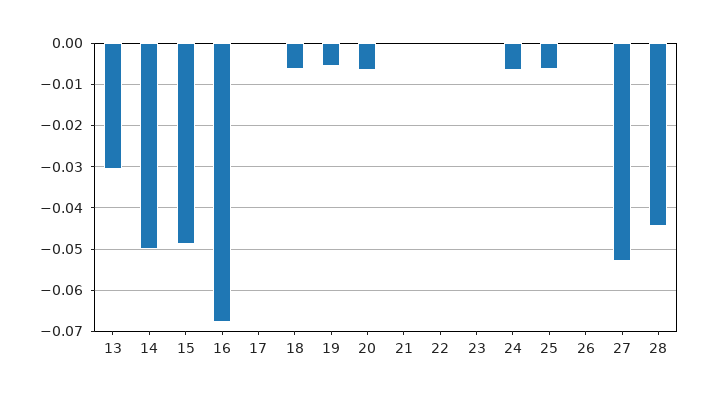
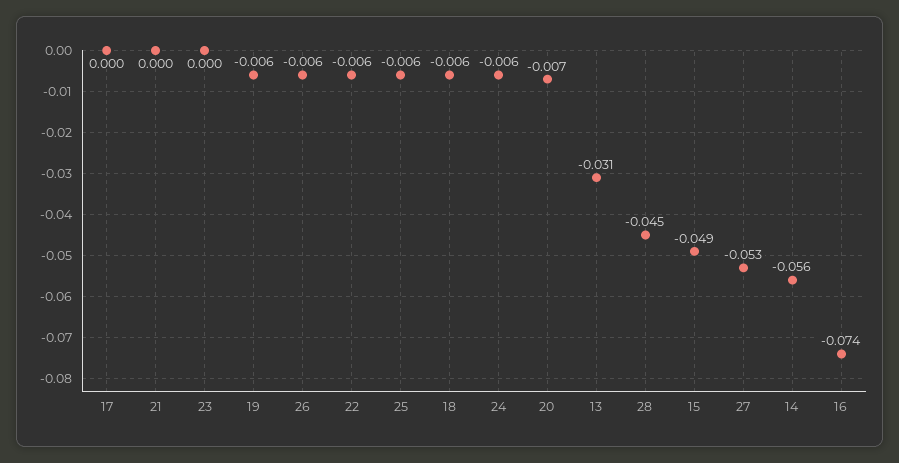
14: -0.05 -> -0.056
16: -0.068 -> -0.074
22: 0 -> -0.006
26: 0 -> -0.006

